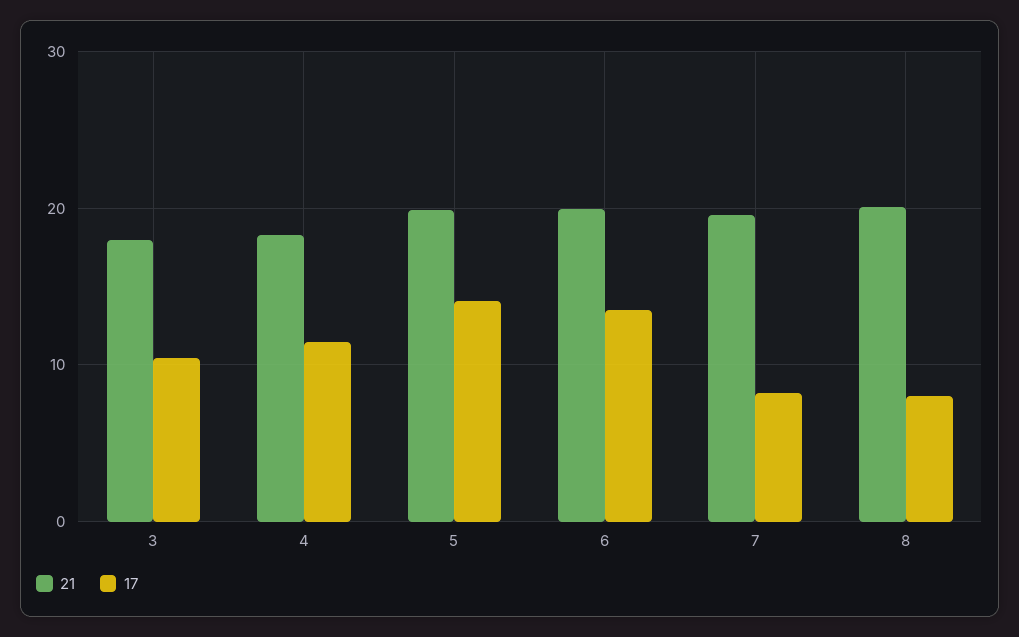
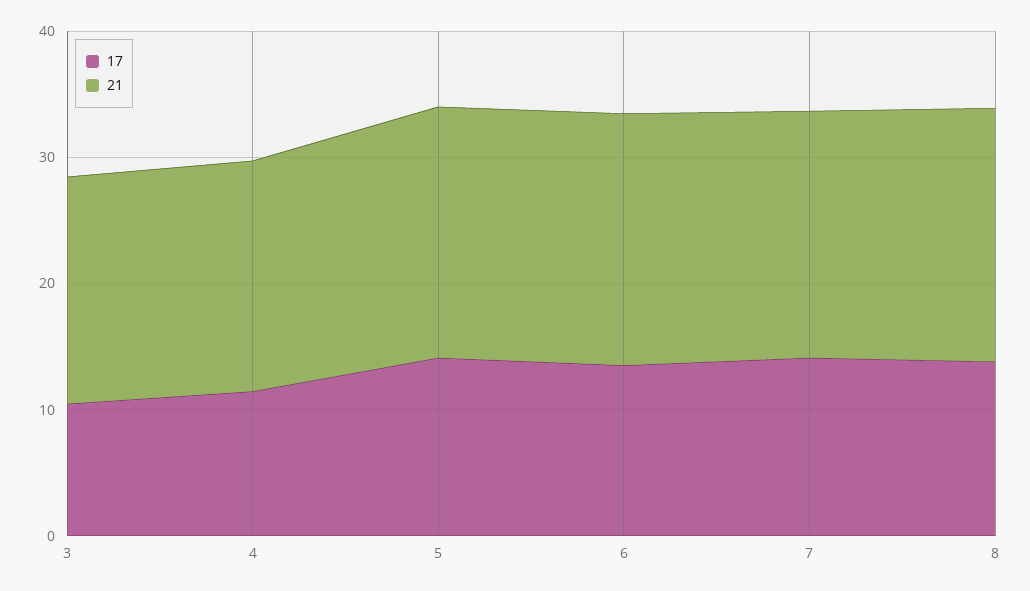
17, 7: 8 -> 14
17, 8: 8 -> 14

